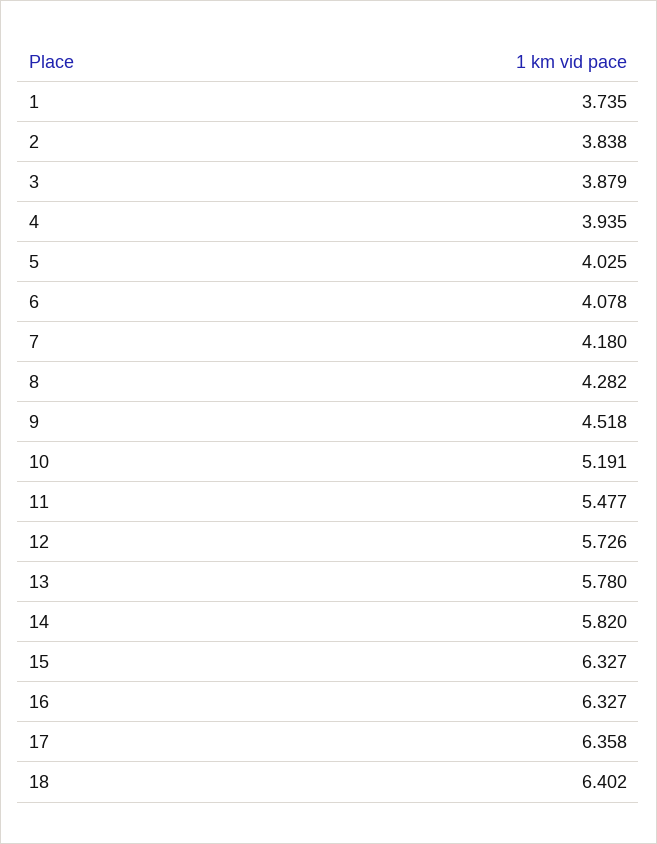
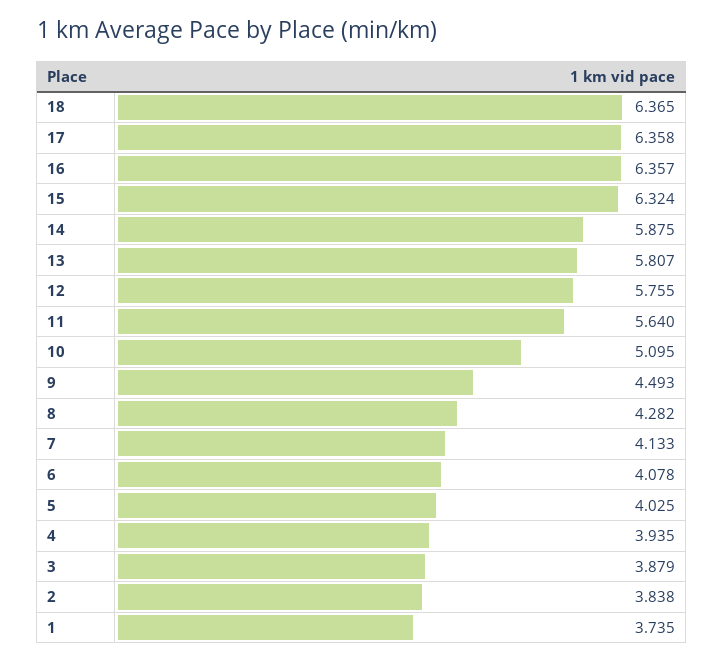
7: 4.18 -> 4.133
9: 4.518 -> 4.493
10: 5.191 -> 5.095
11: 5.477 -> 5.64
12: 5.726 -> 5.755
13: 5.78 -> 5.807
14: 5.82 -> 5.875
15: 6.327 -> 6.324
16: 6.327 -> 6.357
18: 6.402 -> 6.365

